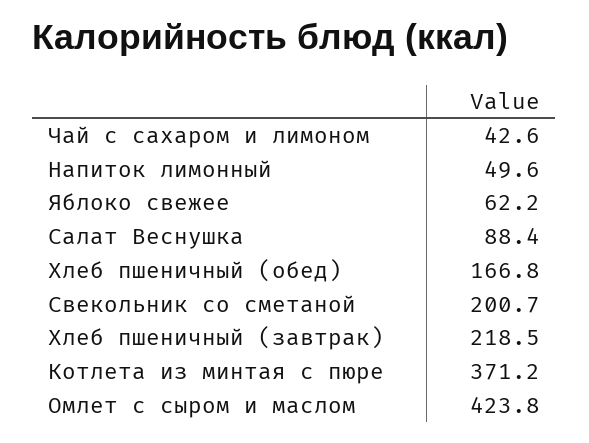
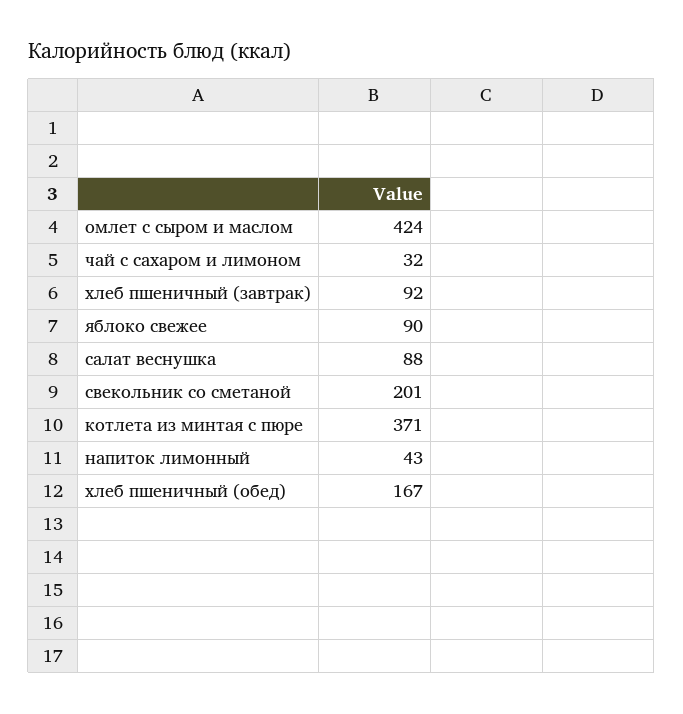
Чай с сахаром и лимоном: 42.6 -> 32
Напиток лимонный: 49.6 -> 43
Яблоко свежее: 62.2 -> 90
Хлеб пшеничный (завтрак): 218.5 -> 92

